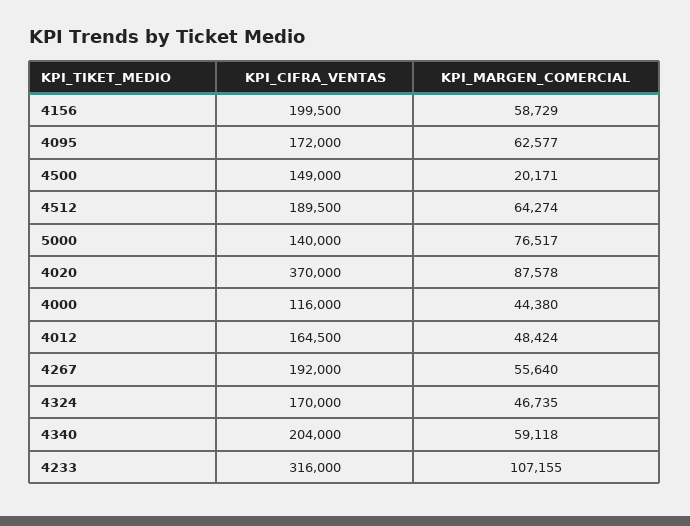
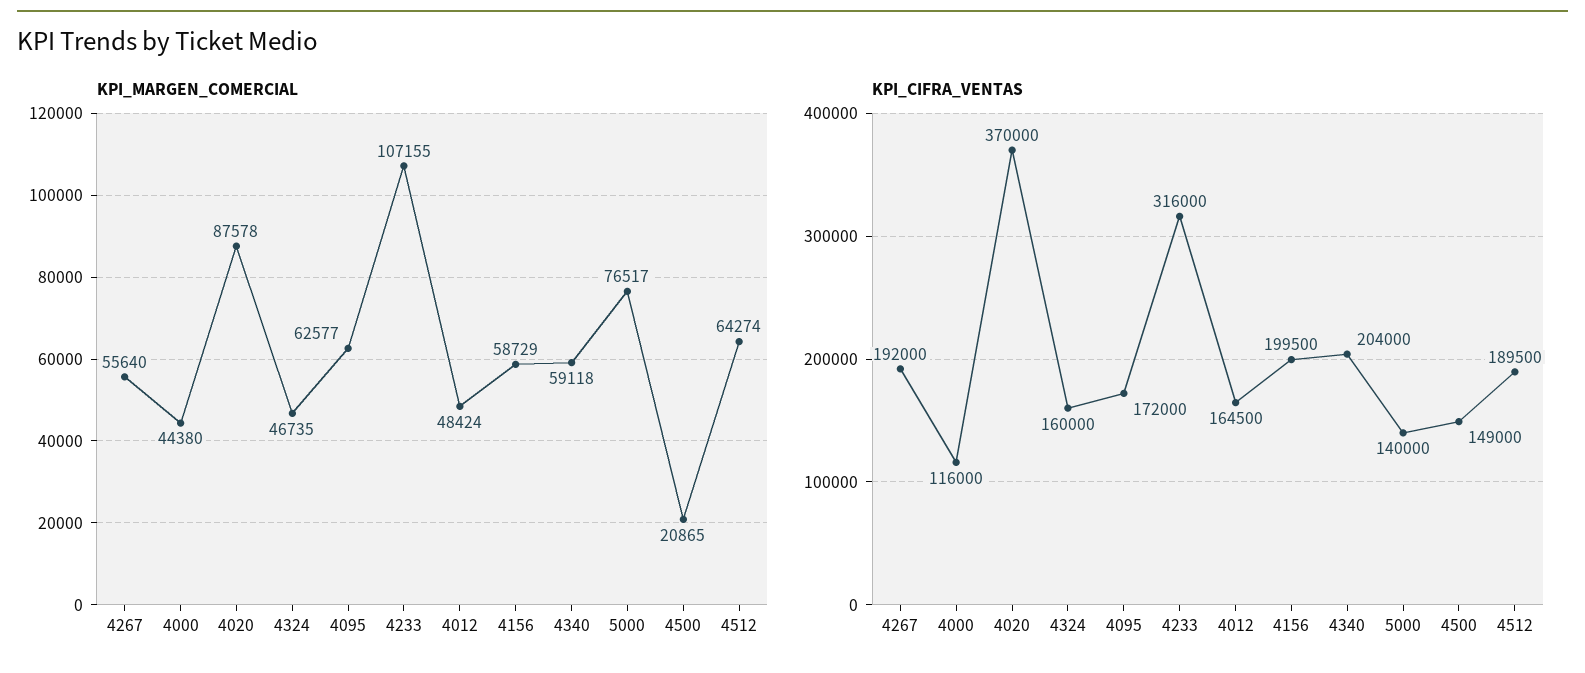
KPI_MARGEN_COMERCIAL, 4500: 20171 -> 20865
KPI_CIFRA_VENTAS, 4324: 170000 -> 160000

